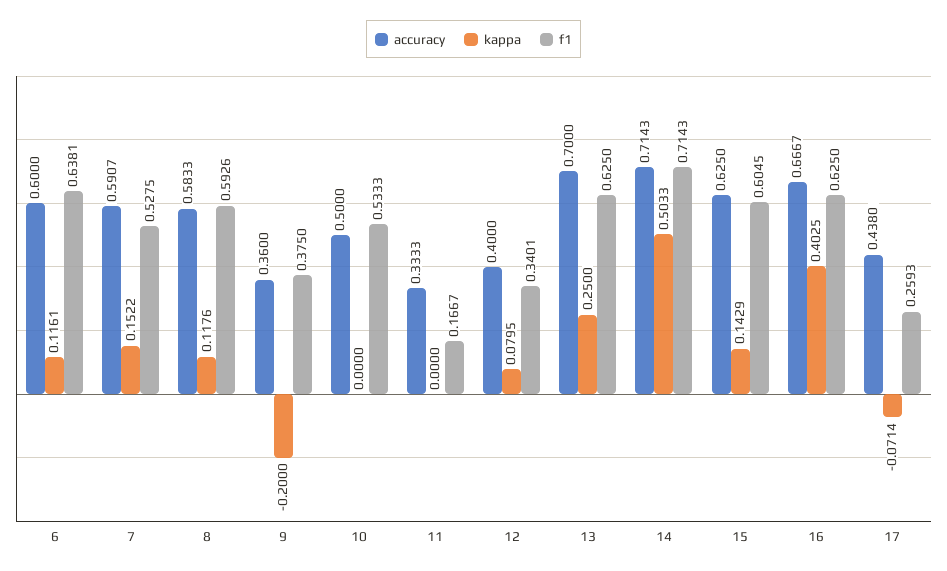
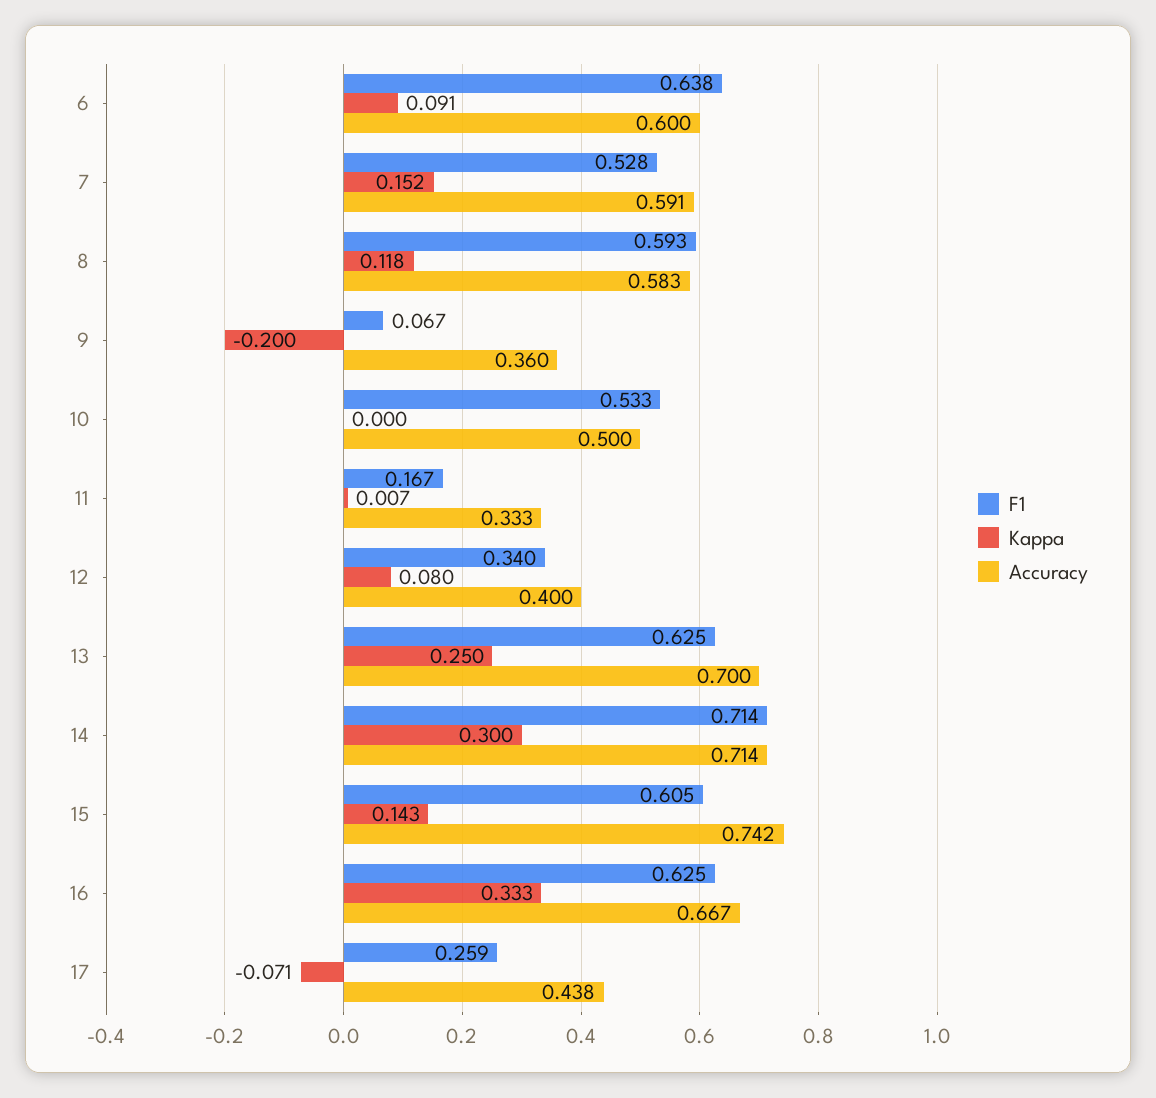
kappa, 6: 0.1161 -> 0.091
f1, 9: 0.375 -> 0.067
kappa, 11: 0 -> 0.007
kappa, 14: 0.5033 -> 0.3
accuracy, 15: 0.625 -> 0.742
kappa, 16: 0.4025 -> 0.333

